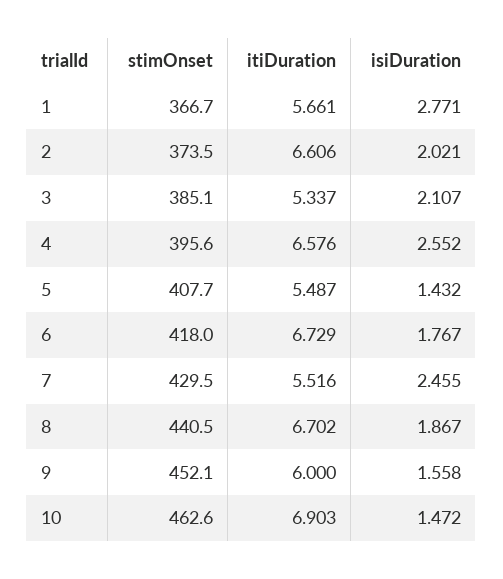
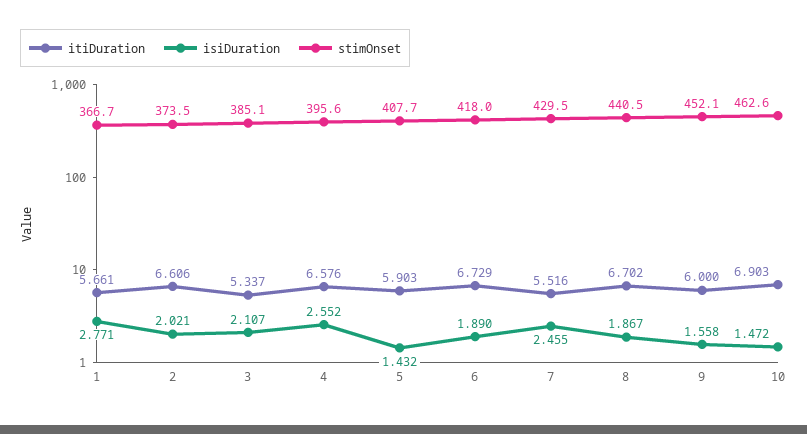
itiDuration, 5: 5.487 -> 5.903
isiDuration, 6: 1.767 -> 1.89

